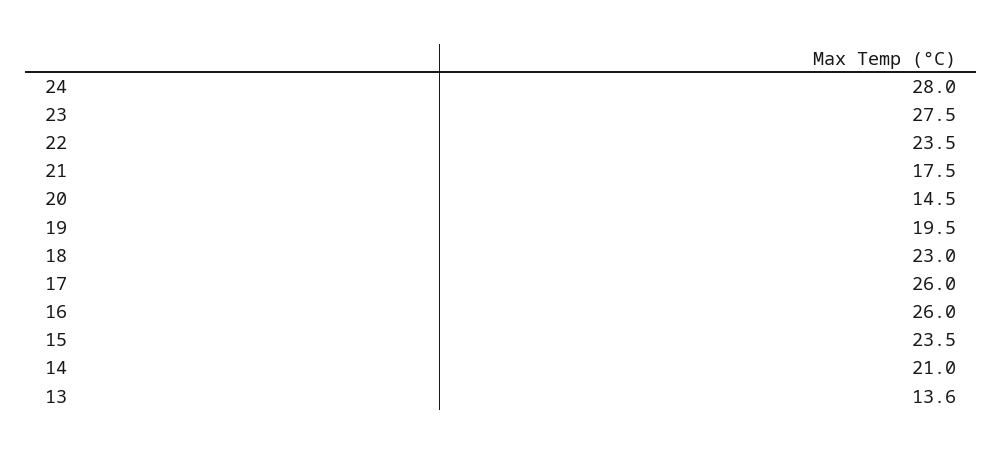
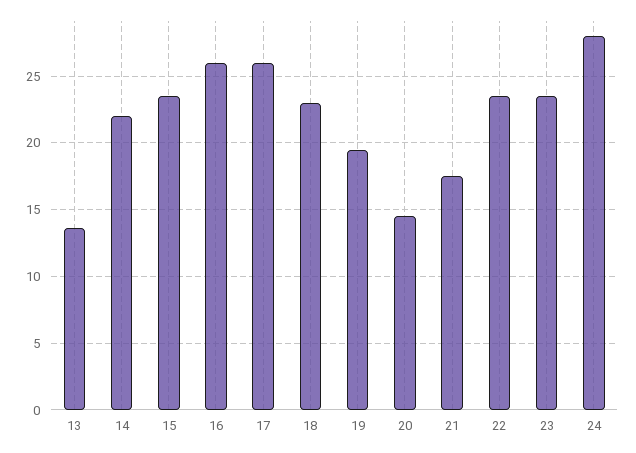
23: 27.5 -> 23.5
14: 21 -> 22

